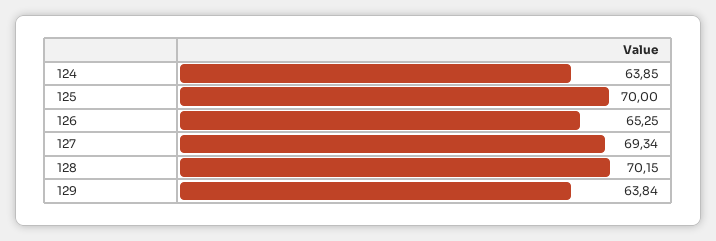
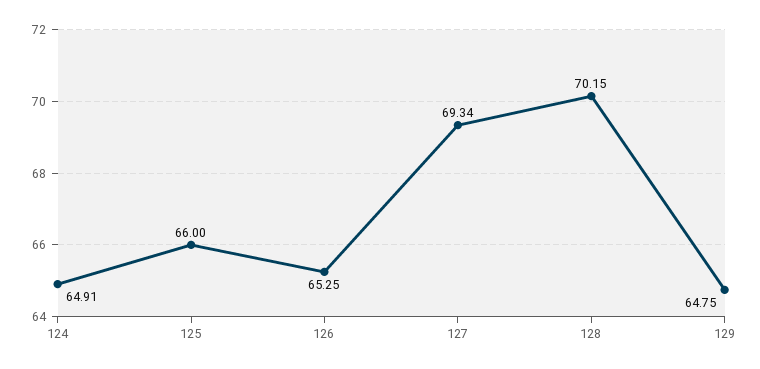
124: 63.85 -> 64.91
125: 70 -> 66
129: 63.84 -> 64.75

